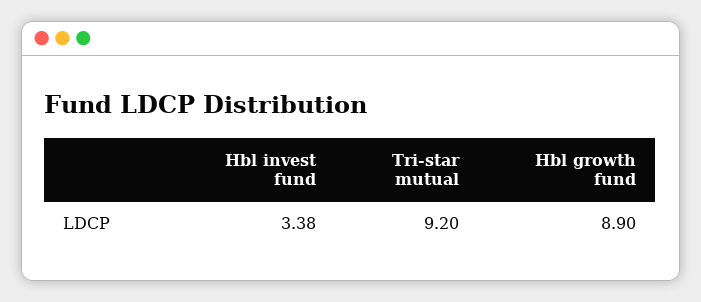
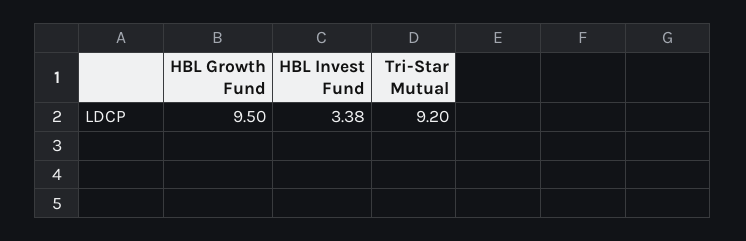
Hbl growth fund: 8.9 -> 9.5

